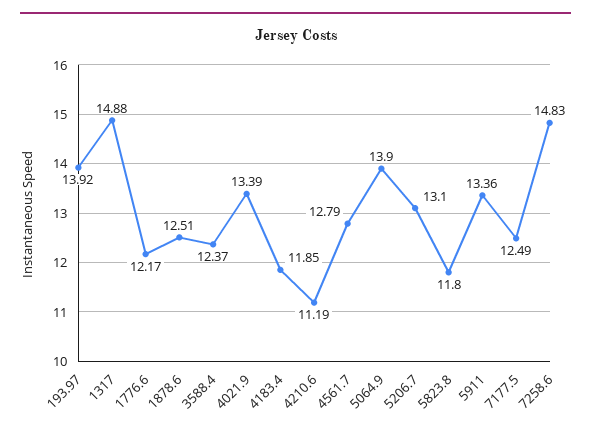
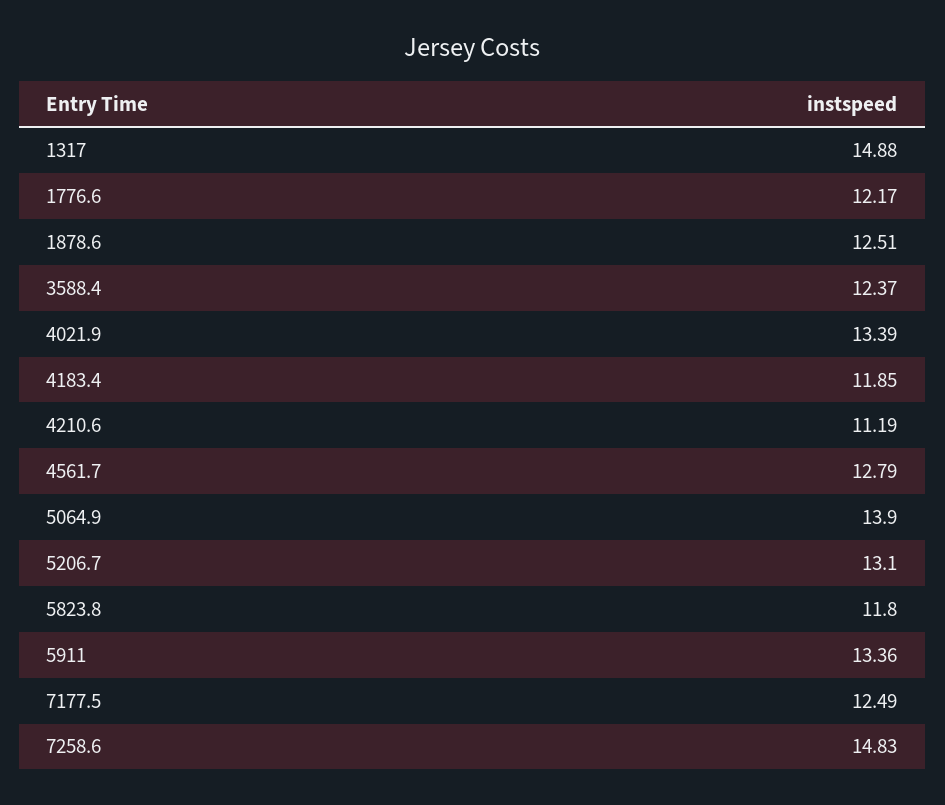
193.97: 13.92 -> none

